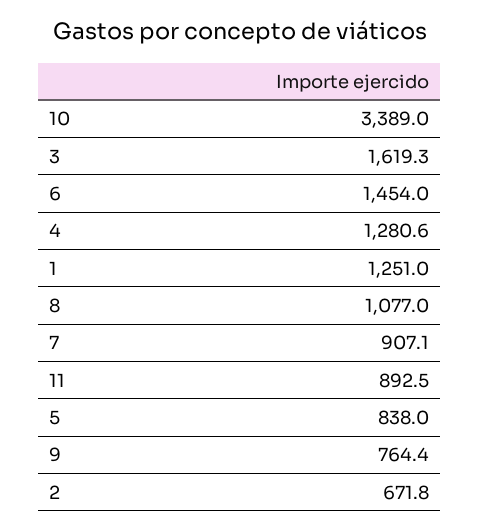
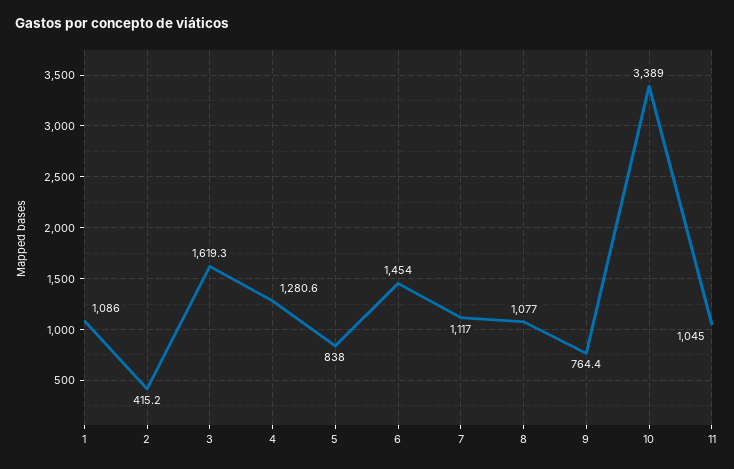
1: 1251 -> 1086
7: 907.1 -> 1117
11: 892.5 -> 1045
2: 671.8 -> 415.2

